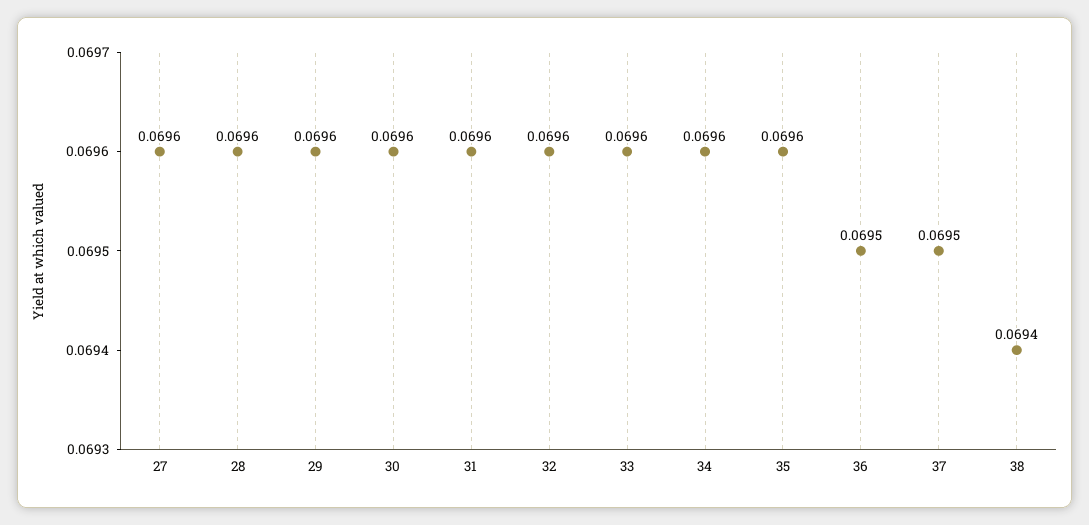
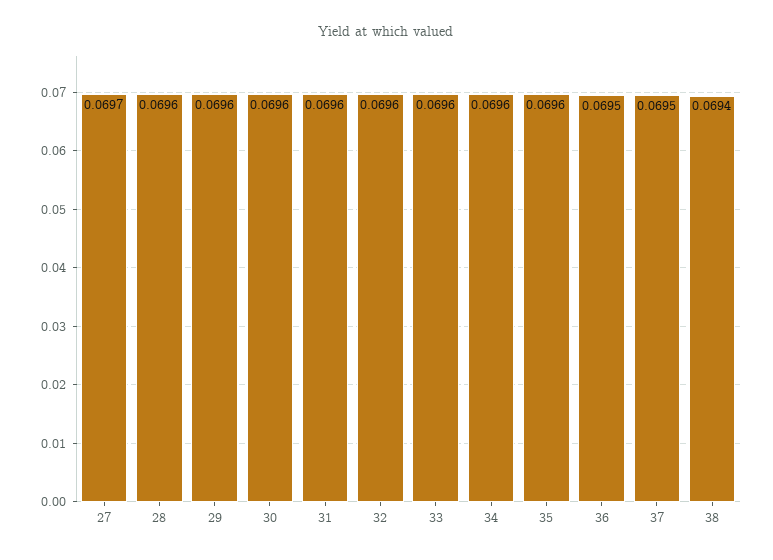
27: 0.0696 -> 0.0697

